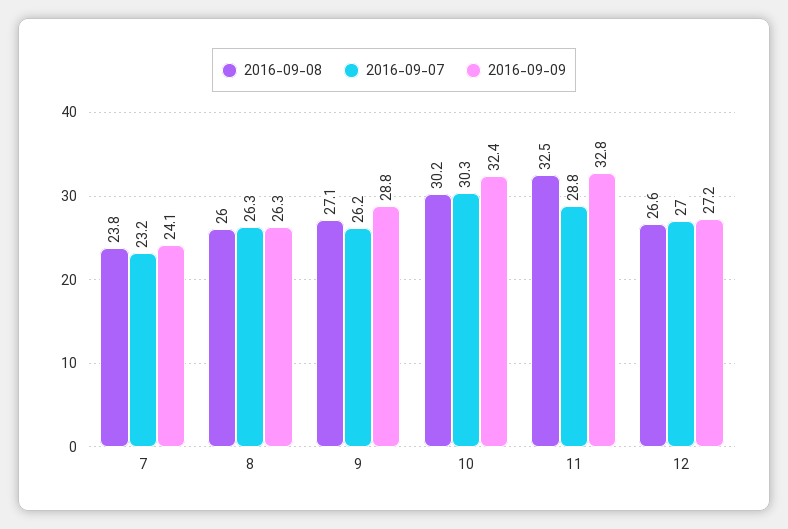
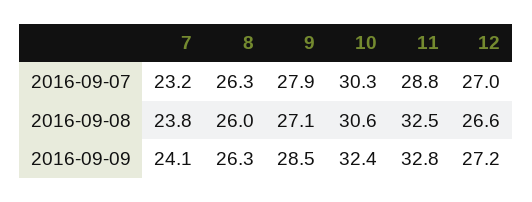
2016-09-07, 9: 26.2 -> 27.9
2016-09-09, 9: 28.8 -> 28.5
2016-09-08, 10: 30.2 -> 30.6

